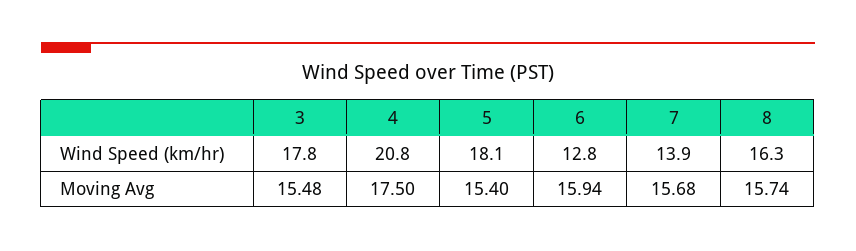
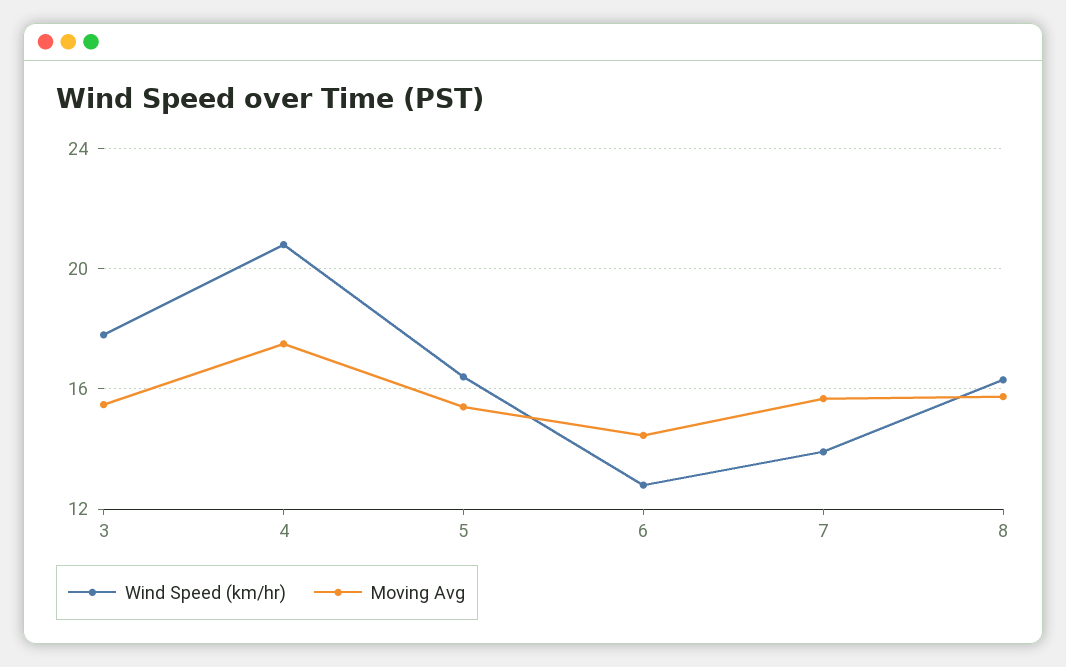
Wind Speed (km/hr), 5: 18.1 -> 16.5
Moving Avg, 6: 15.94 -> 14.5

